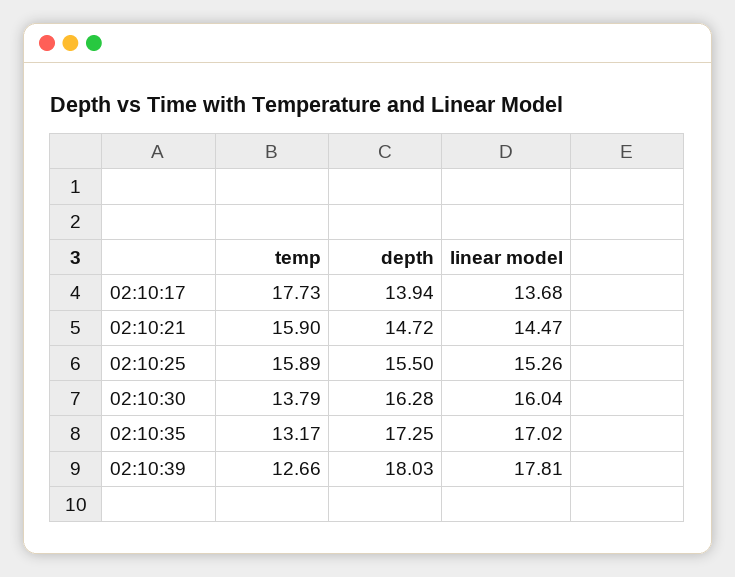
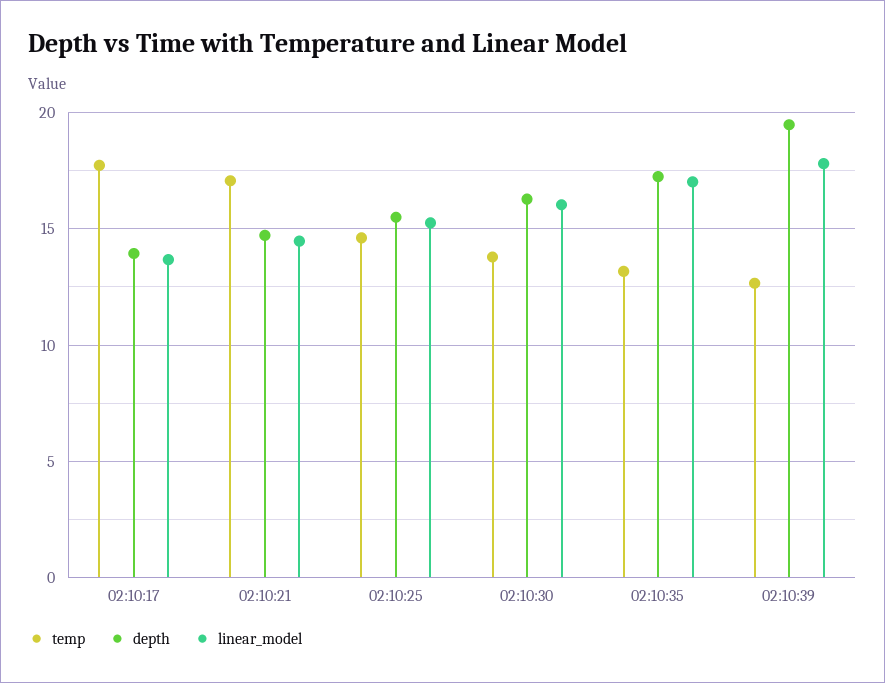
temp, 02:10:21: 15.9 -> 17
temp, 02:10:25: 15.89 -> 14.5
depth, 02:10:39: 18.03 -> 19.5

